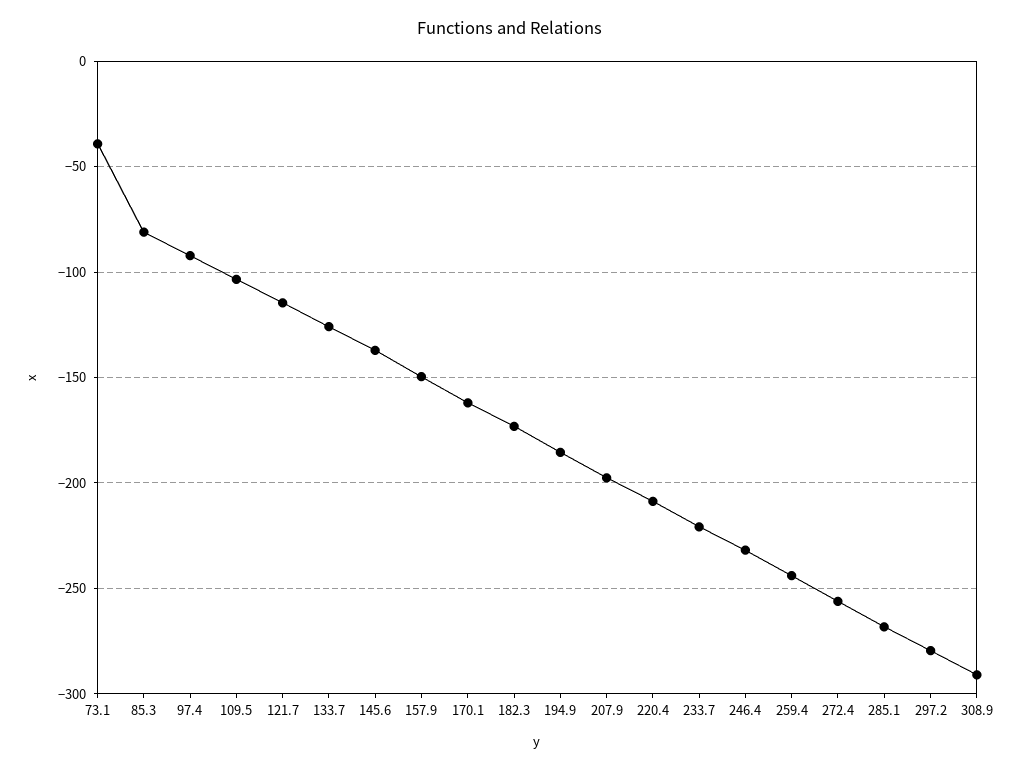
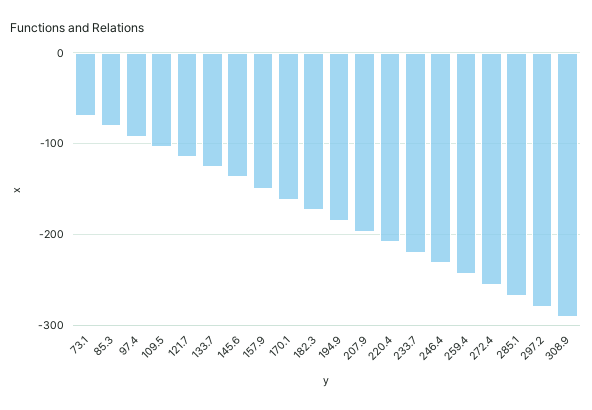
73.1: -40 -> -70

